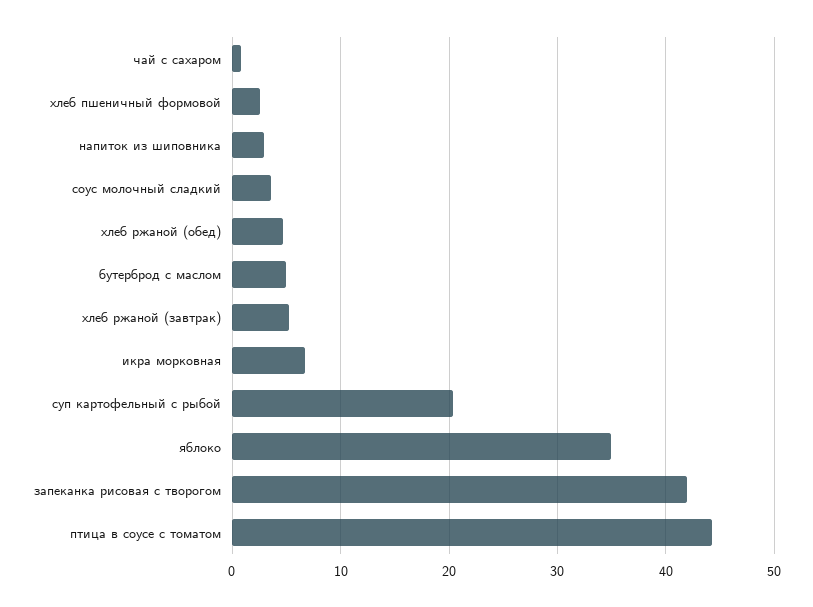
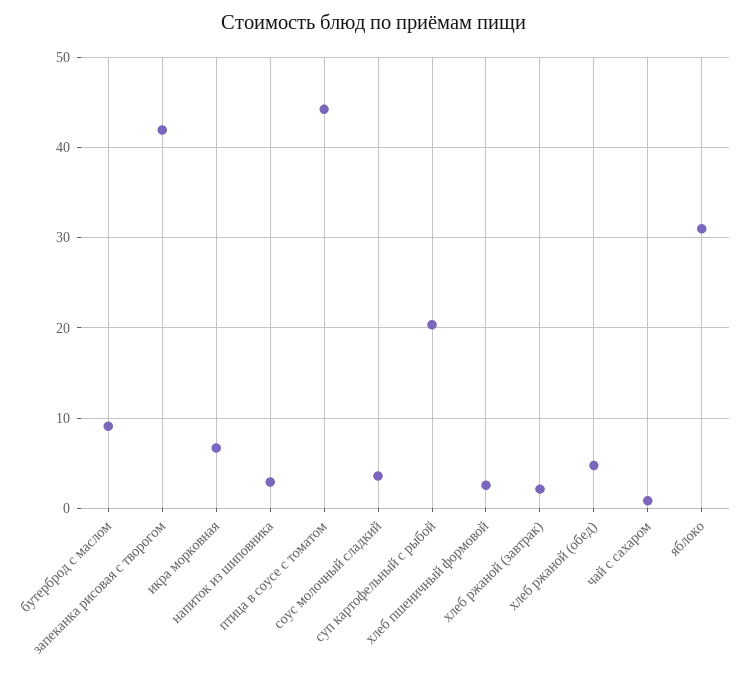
бутерброд с маслом: 5 -> 9
хлеб ржаной (завтрак): 5 -> 2
яблоко: 35 -> 31

